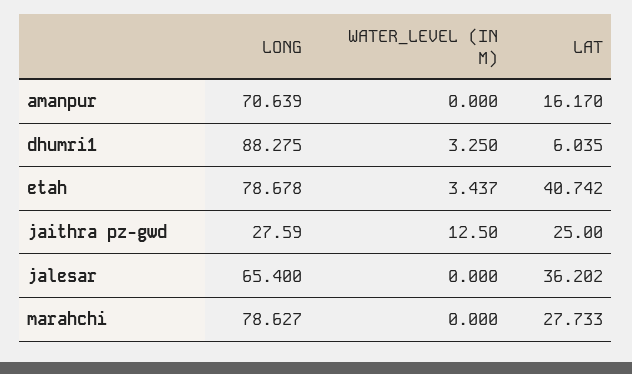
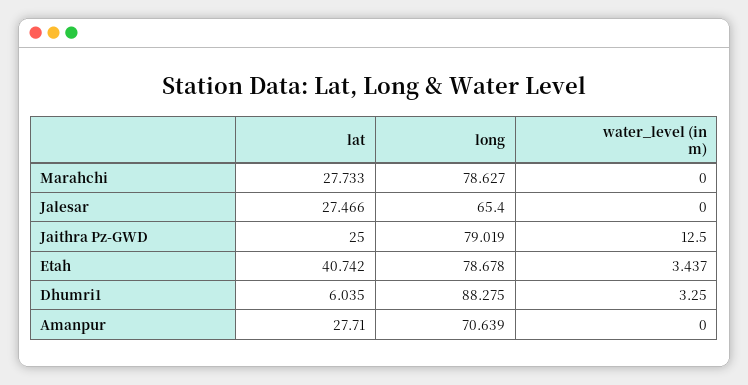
LAT, amanpur: 16.17 -> 27.71
LONG, jaithra pz-gwd: 27.59 -> 79.019
LAT, jalesar: 36.202 -> 27.466

